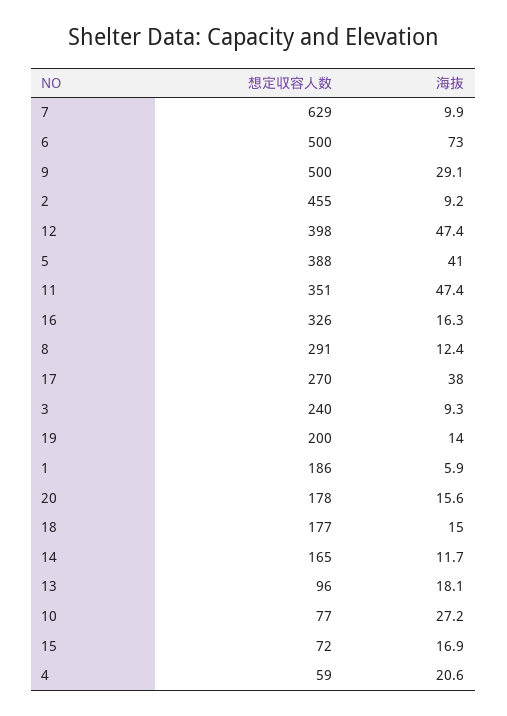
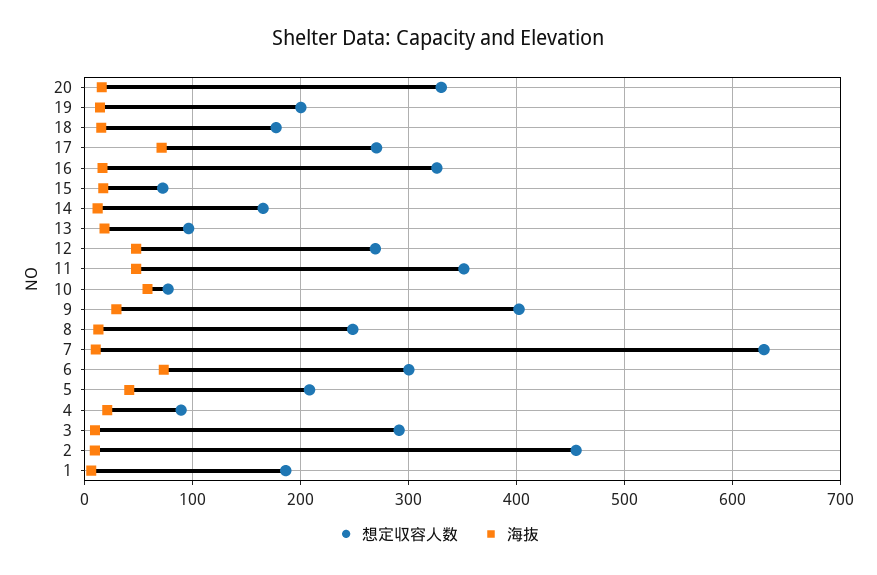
想定収容人数, 6: 500 -> 300
想定収容人数, 9: 500 -> 400
想定収容人数, 12: 398 -> 270
想定収容人数, 5: 388 -> 210
想定収容人数, 8: 291 -> 250
海抜, 17: 38 -> 70
想定収容人数, 3: 240 -> 290
想定収容人数, 20: 178 -> 330
海抜, 10: 27.2 -> 60
想定収容人数, 4: 59 -> 90

